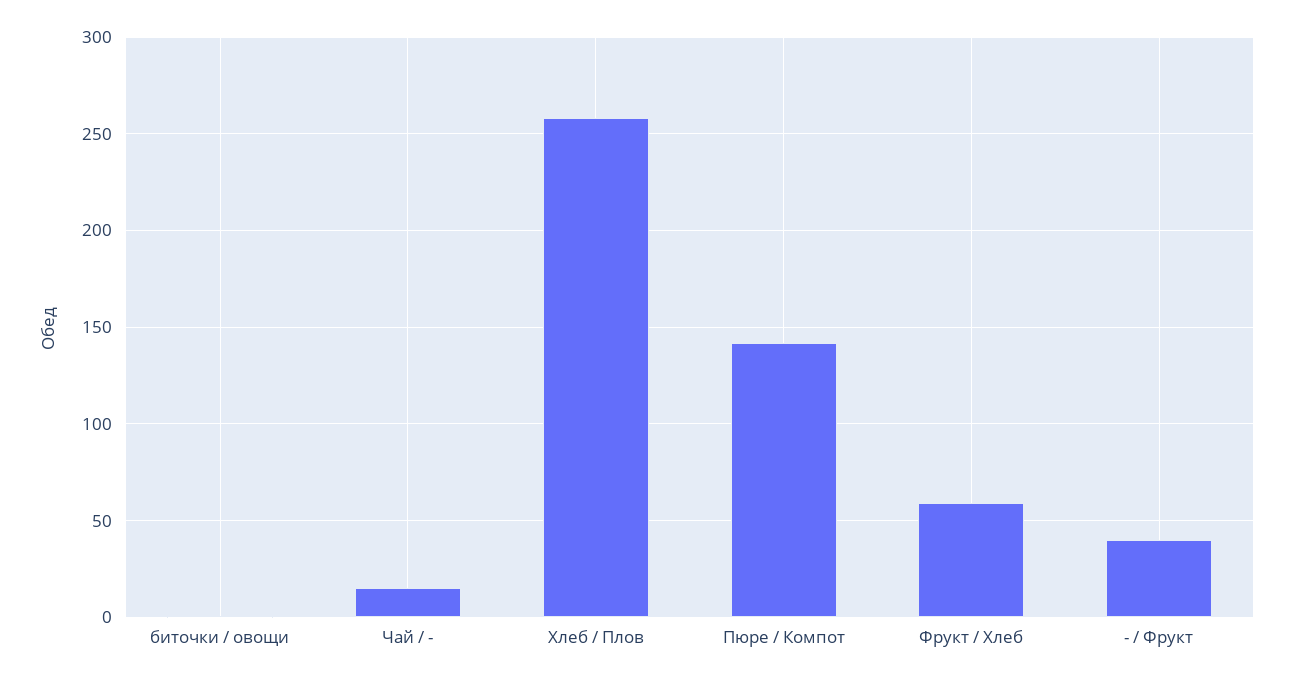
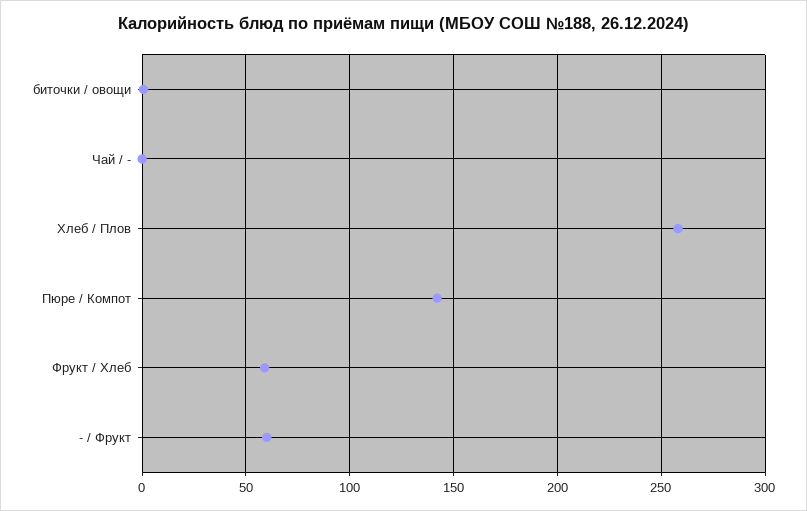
Чай / -: 15 -> 0
- / Фрукт: 40 -> 60

